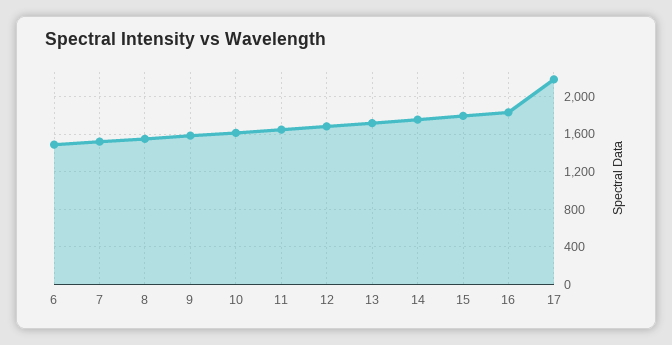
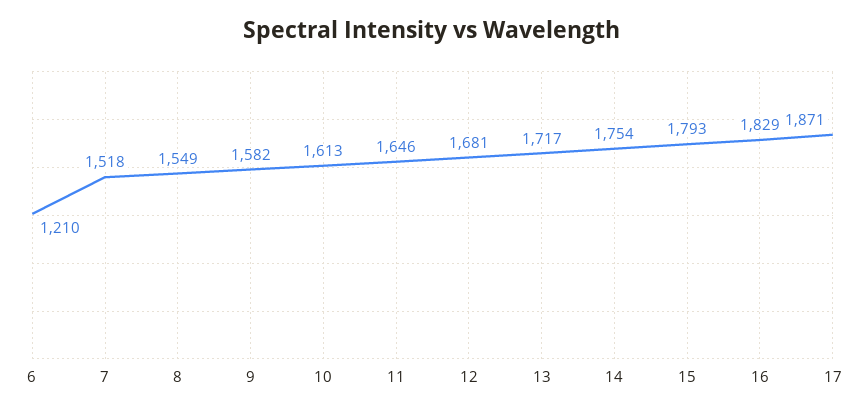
6: 1500 -> 1210
17: 2200 -> 1871

